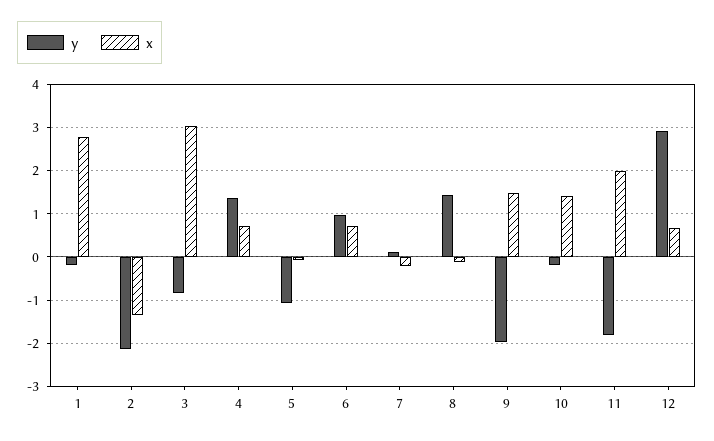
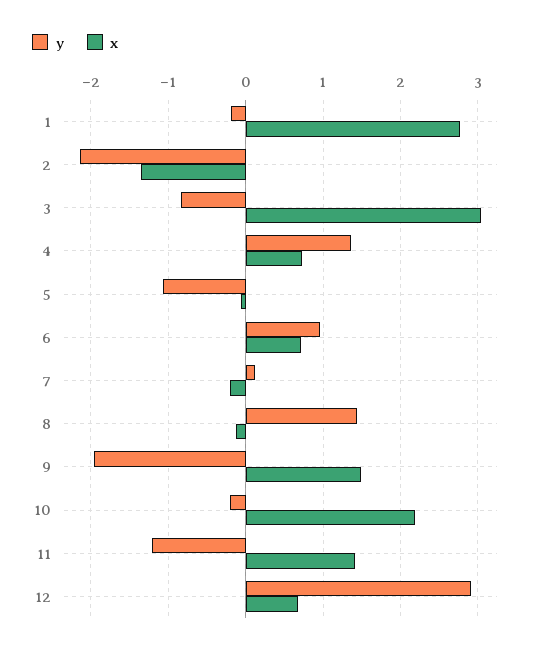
x, 10: 1.4 -> 2.2
y, 11: -1.8 -> -1.2
x, 11: 2 -> 1.4

